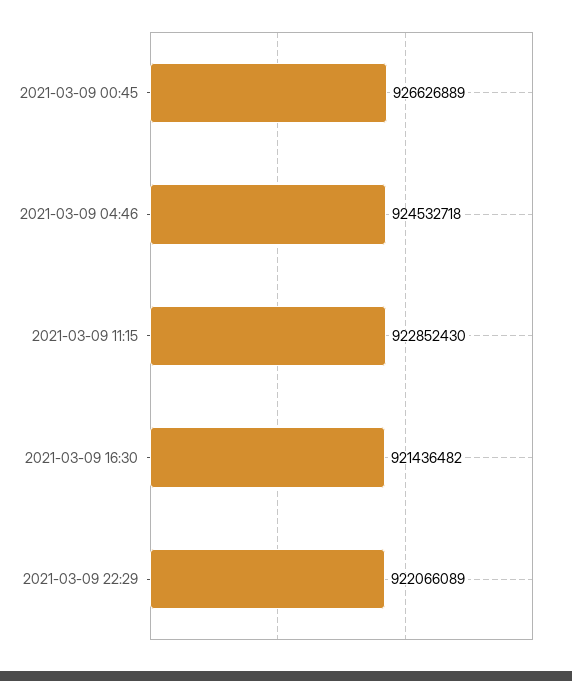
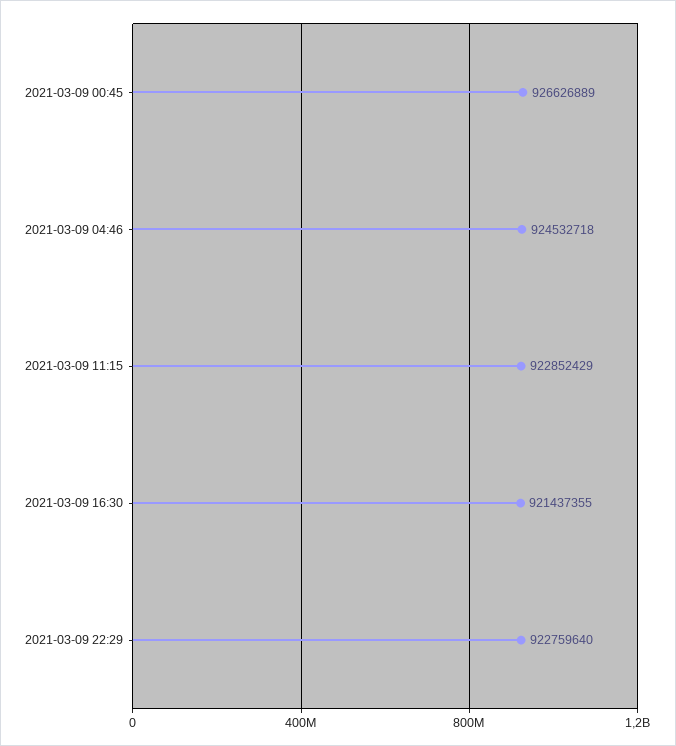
2021-03-09 11:15: 922852430 -> 922852429
2021-03-09 16:30: 921436482 -> 921437355
2021-03-09 22:29: 922066089 -> 922759640

